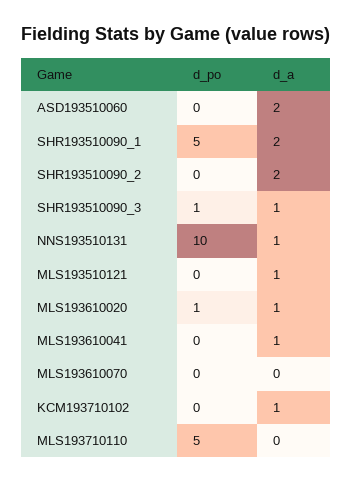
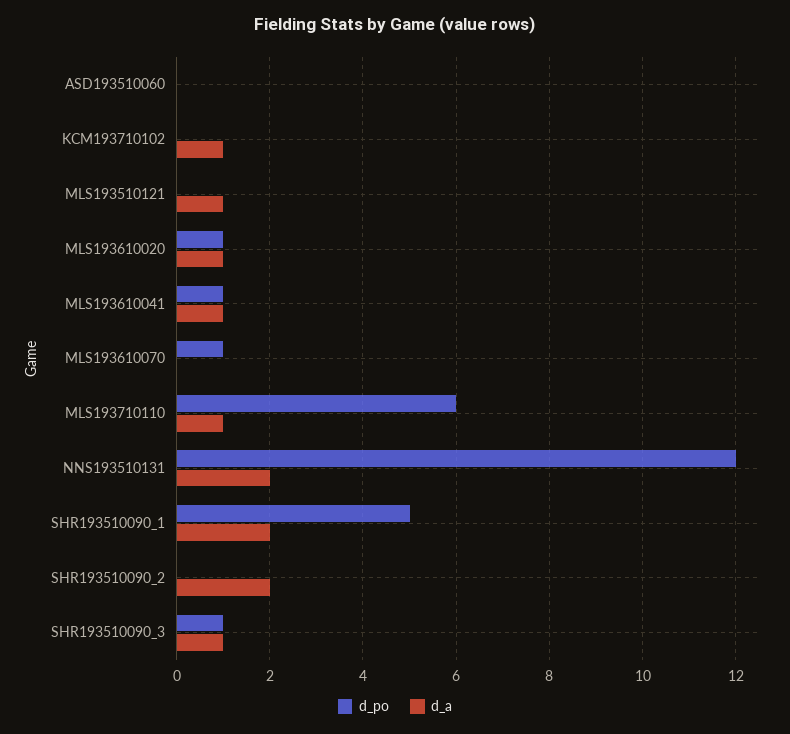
d_a, ASD193510060: 2 -> 0
d_po, NNS193510131: 10 -> 12
d_a, NNS193510131: 1 -> 2
d_po, MLS193610041: 0 -> 1
d_po, MLS193610070: 0 -> 1
d_po, MLS193710110: 5 -> 6
d_a, MLS193710110: 0 -> 1

